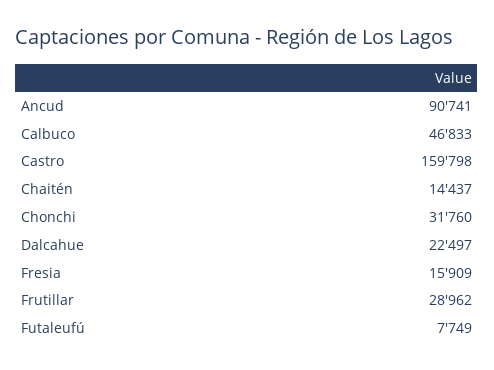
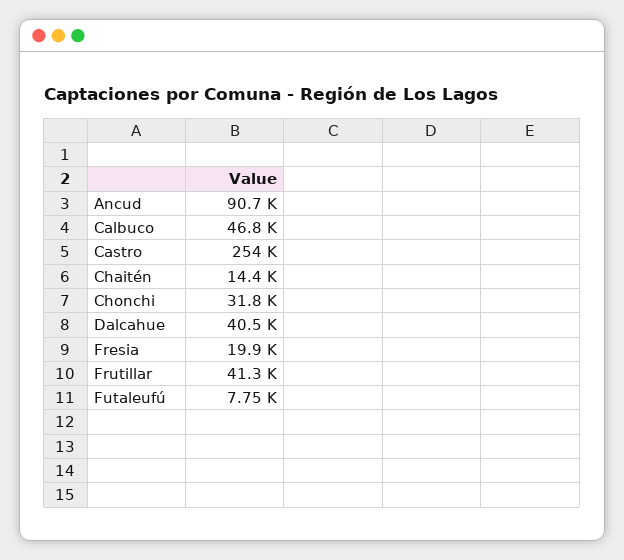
Castro: 159798 -> 254000
Dalcahue: 22497 -> 40500
Fresia: 15909 -> 19900
Frutillar: 28962 -> 41300

